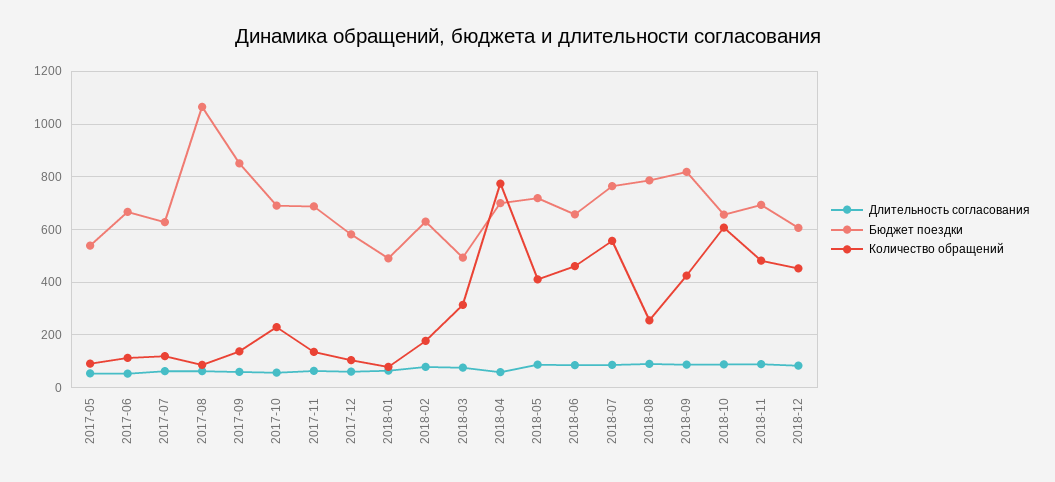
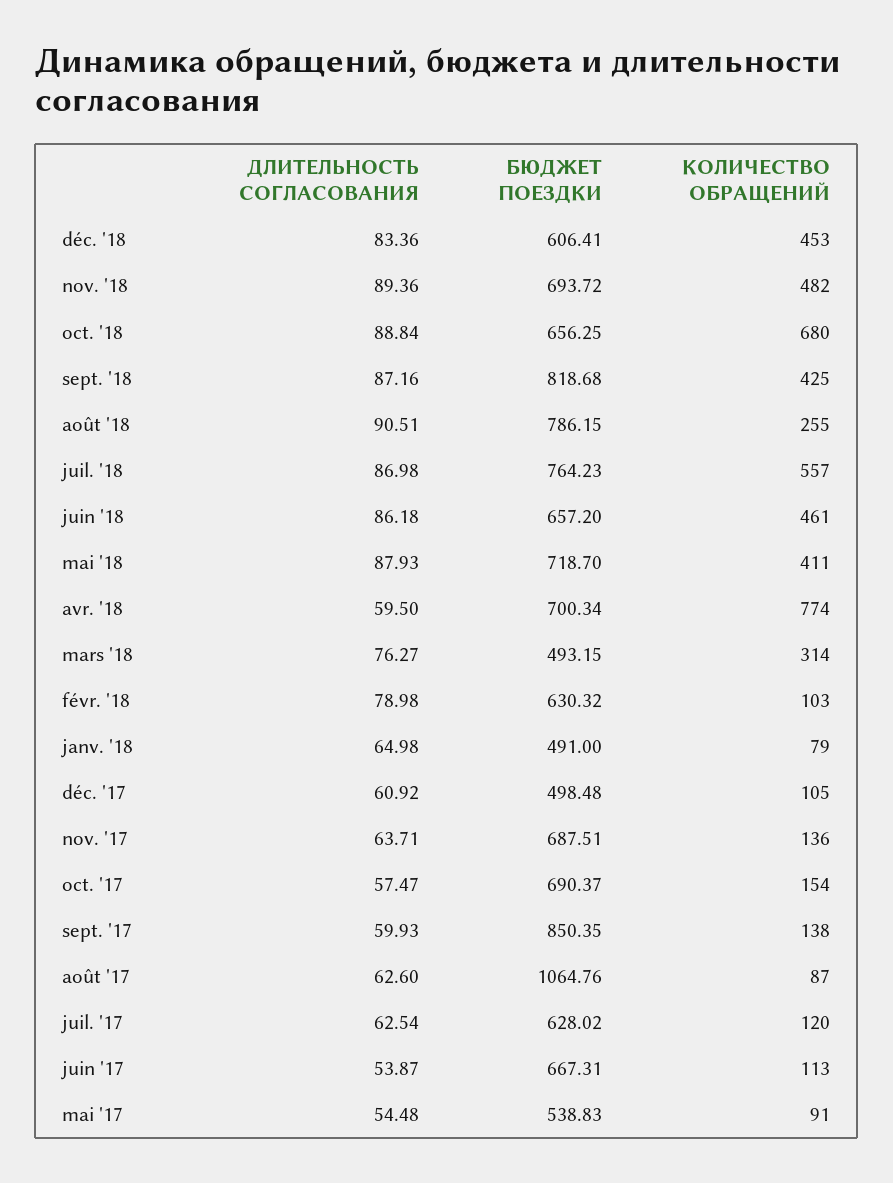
Количество обращений, 2017-10: 225 -> 154
Бюджет поездки, 2017-12: 575 -> 498.48
Количество обращений, 2018-02: 175 -> 103
Количество обращений, 2018-10: 600 -> 680

